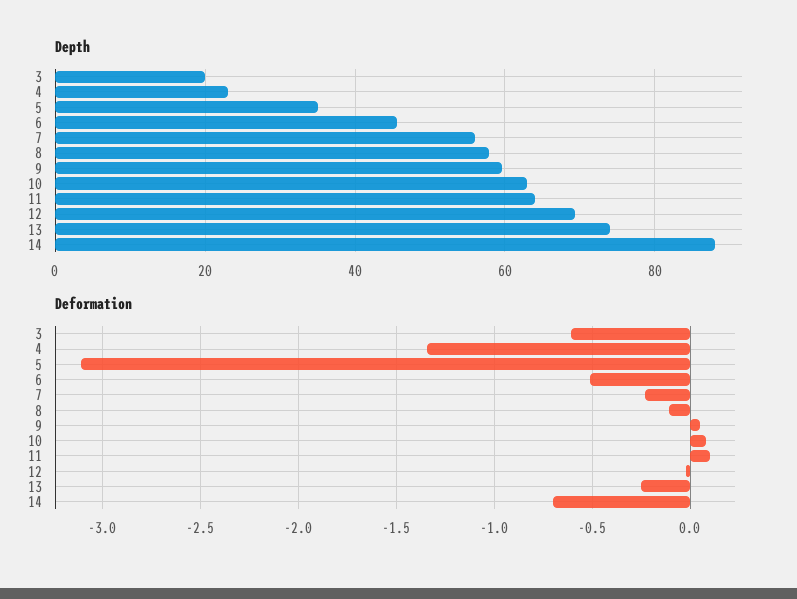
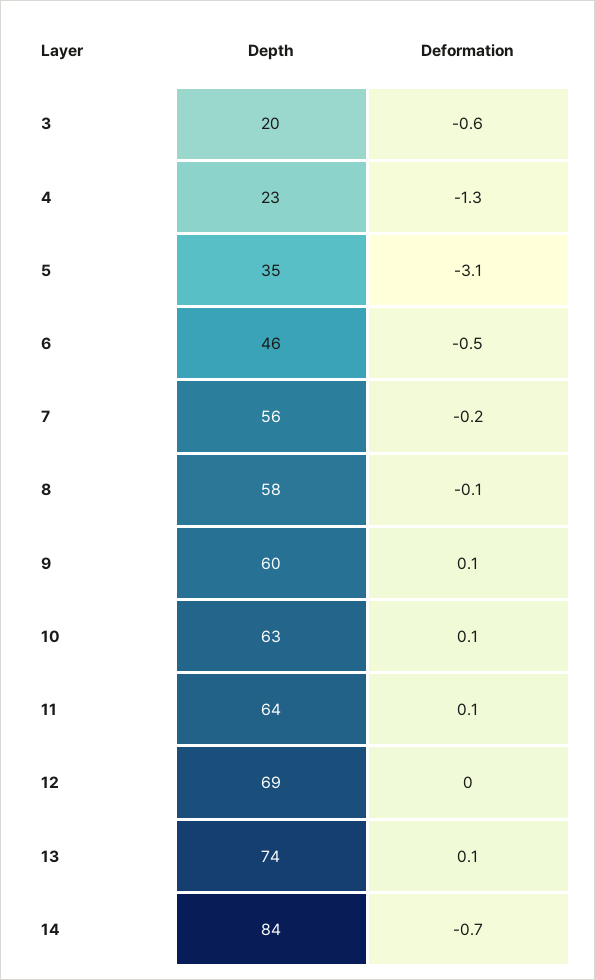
Depth, 14: 88 -> 84
Deformation, 13: -0.25 -> 0.1

